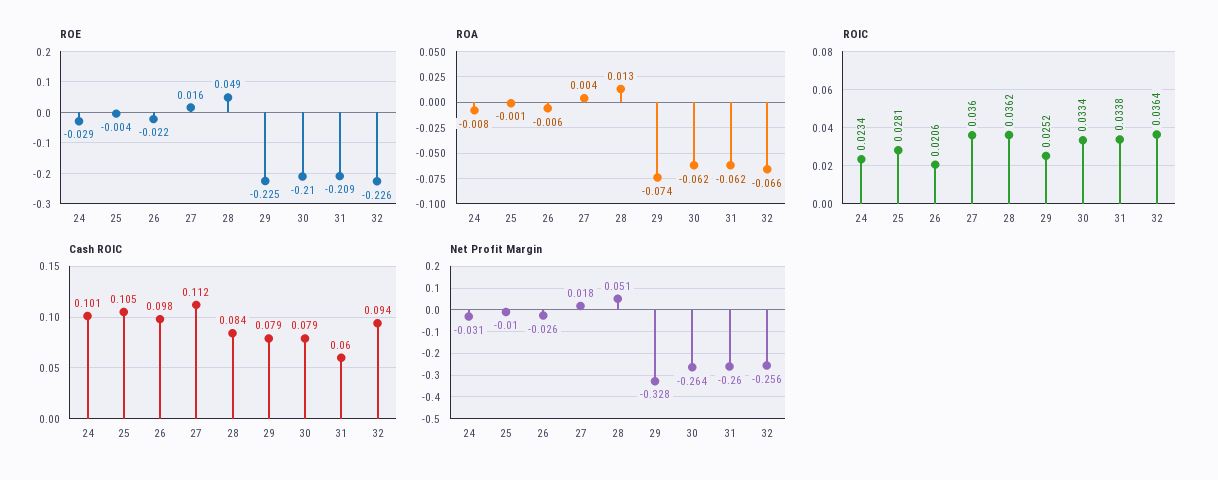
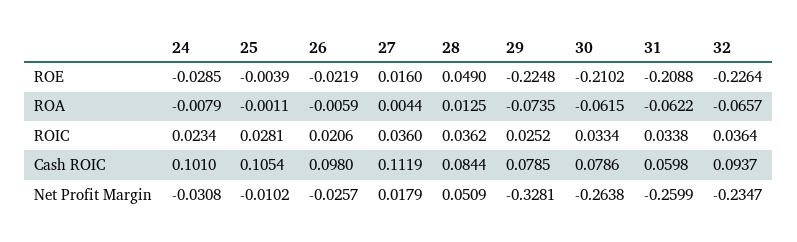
Net Profit Margin, 32: -0.256 -> -0.2347

